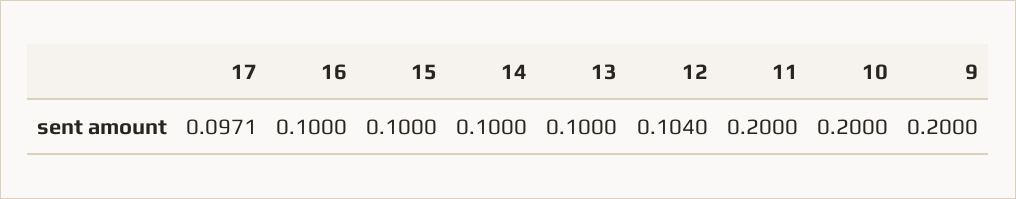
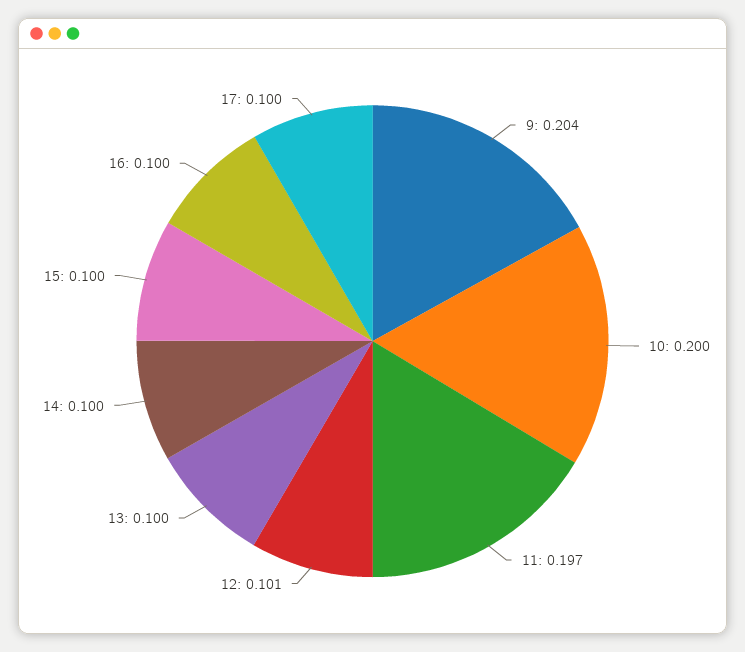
17: 0.0971 -> 0.1
12: 0.104 -> 0.101
11: 0.2 -> 0.197
9: 0.2 -> 0.204

